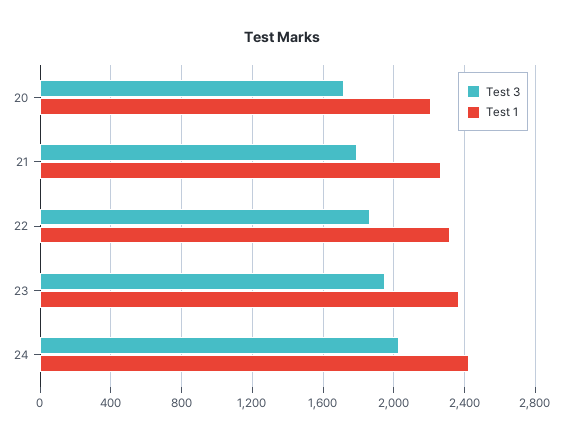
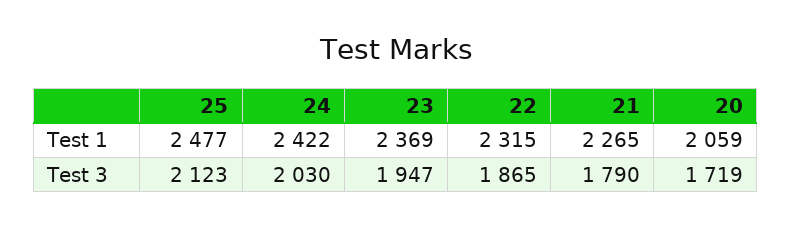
Test 1, 20: 2200 -> 2059
Test 1, 25: none -> 2477
Test 3, 25: none -> 2123

